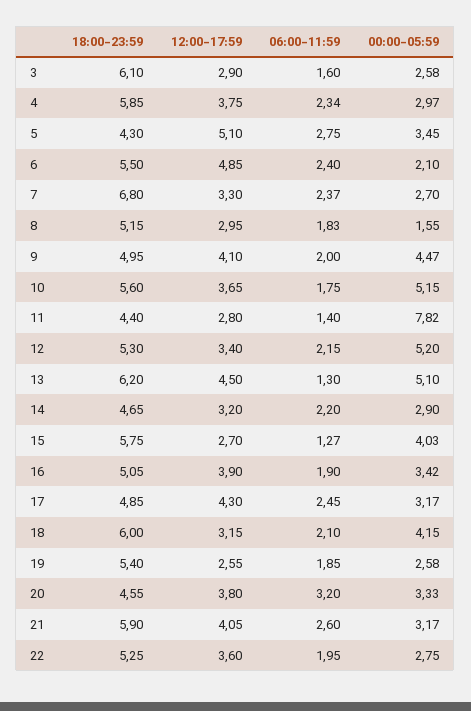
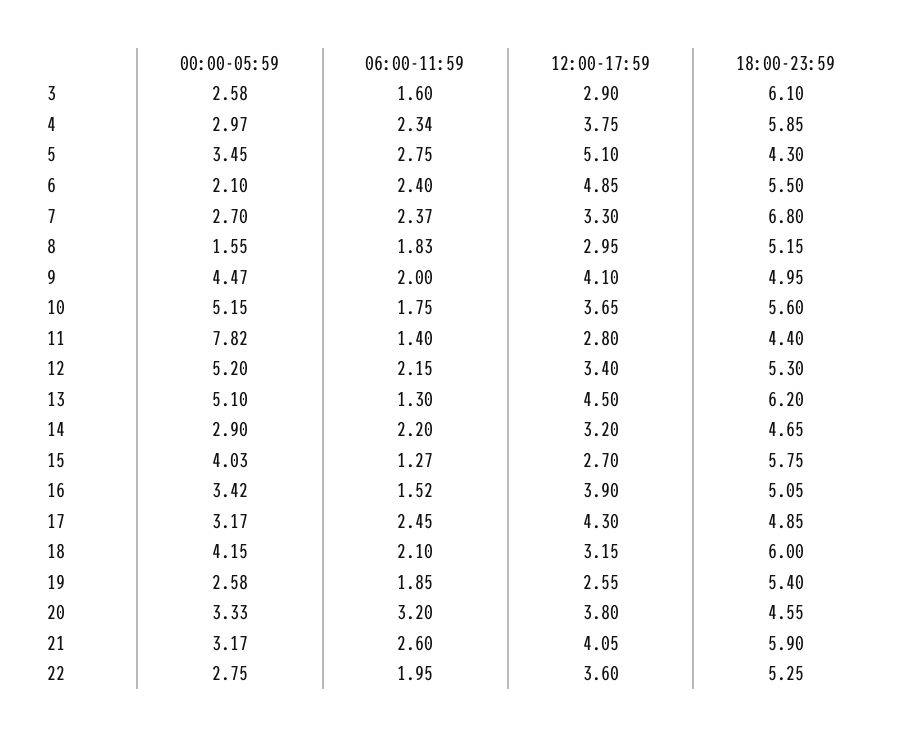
06:00-11:59, 16: 1.9 -> 1.52

